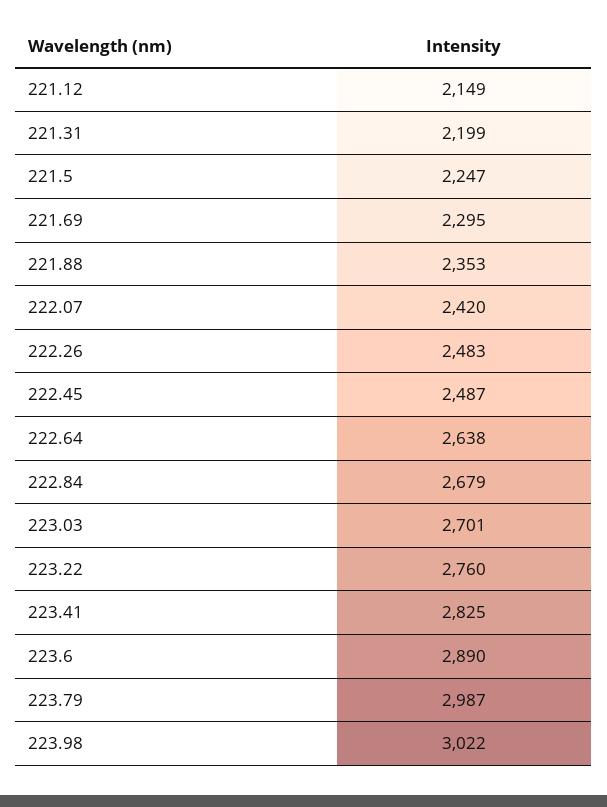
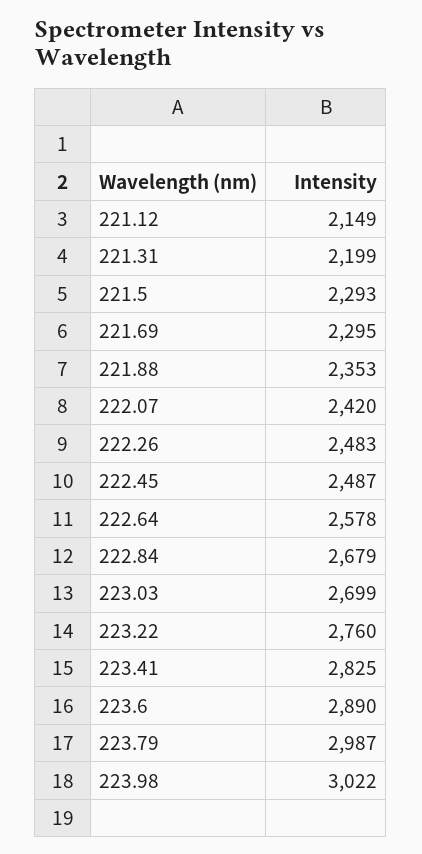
221.5: 2247 -> 2293
222.64: 2638 -> 2578
223.03: 2701 -> 2699

